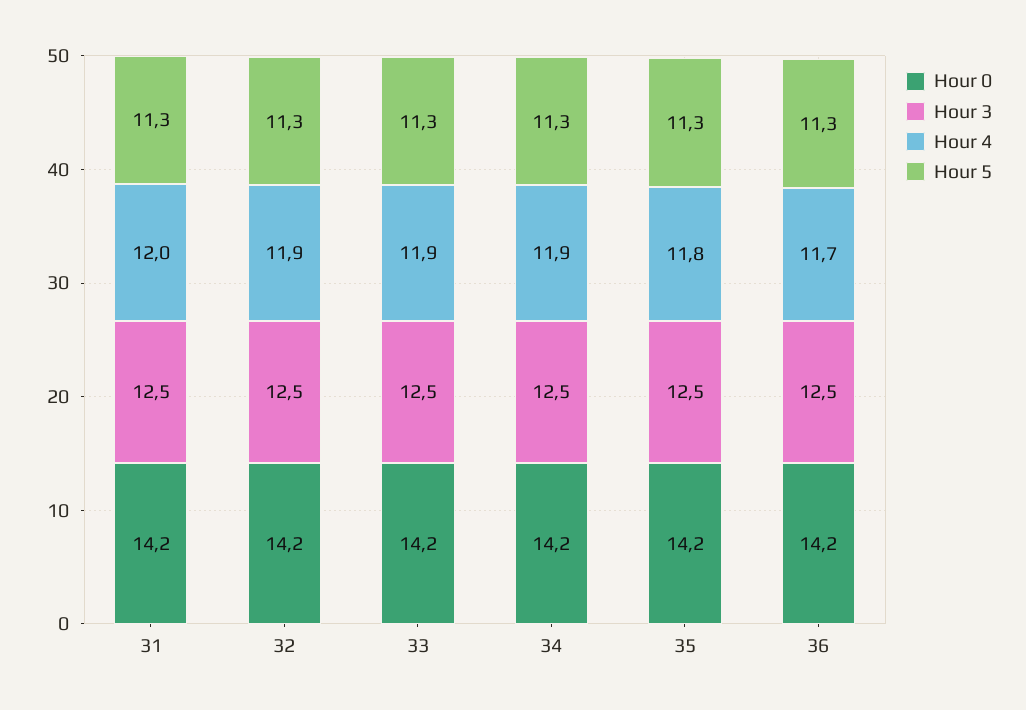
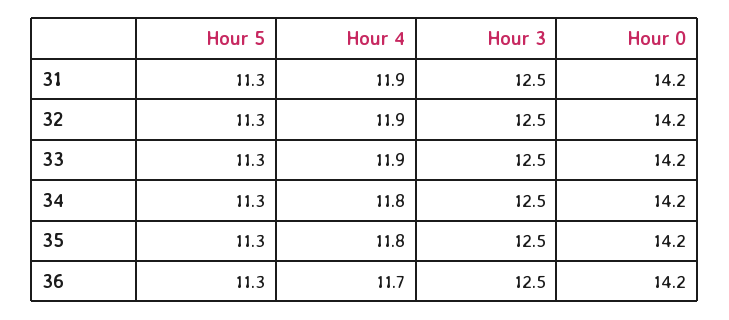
Hour 4, 31: 12 -> 11.9
Hour 4, 34: 11.9 -> 11.8

